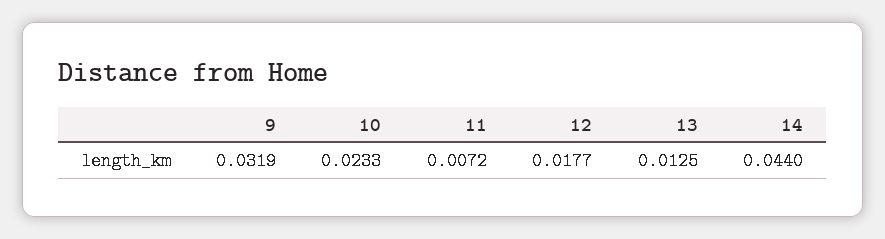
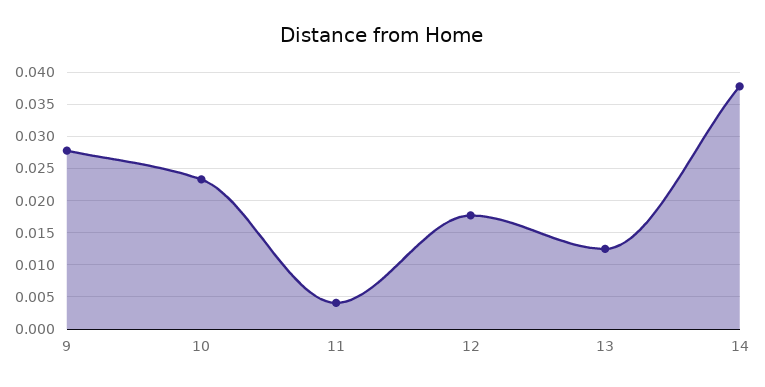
9: 0.0319 -> 0.028
11: 0.0072 -> 0.004
14: 0.044 -> 0.038

